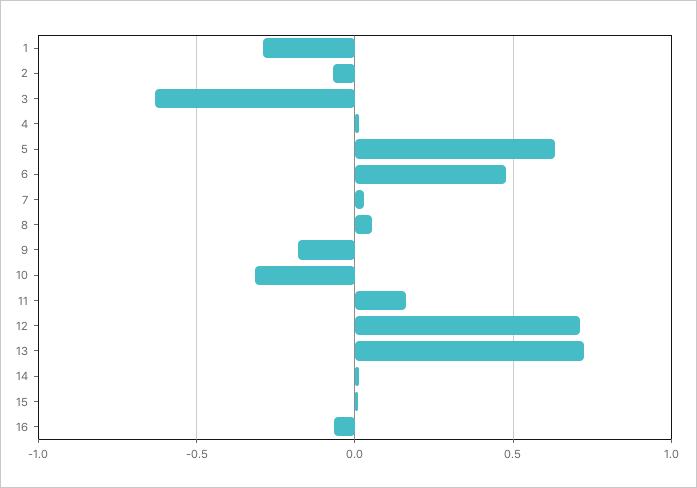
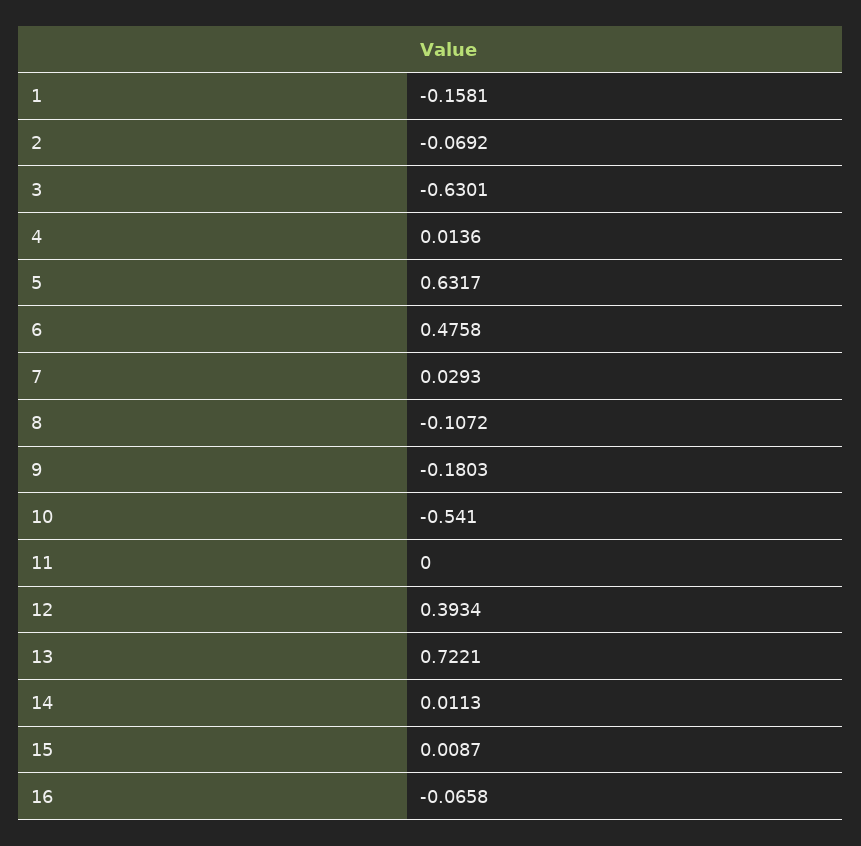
1: -0.3 -> -0.1581
8: 0.05 -> -0.1072
10: -0.3 -> -0.541
11: 0.15 -> 0
12: 0.7 -> 0.3934

